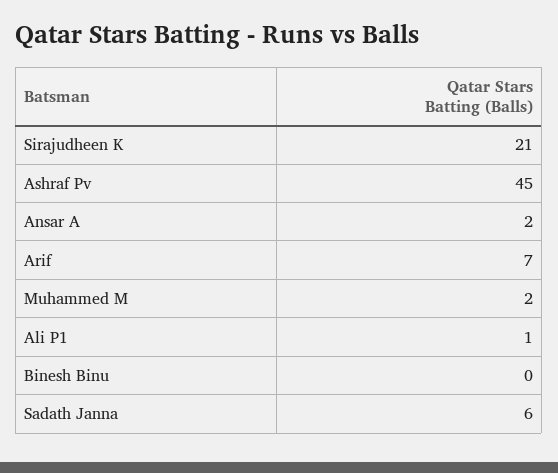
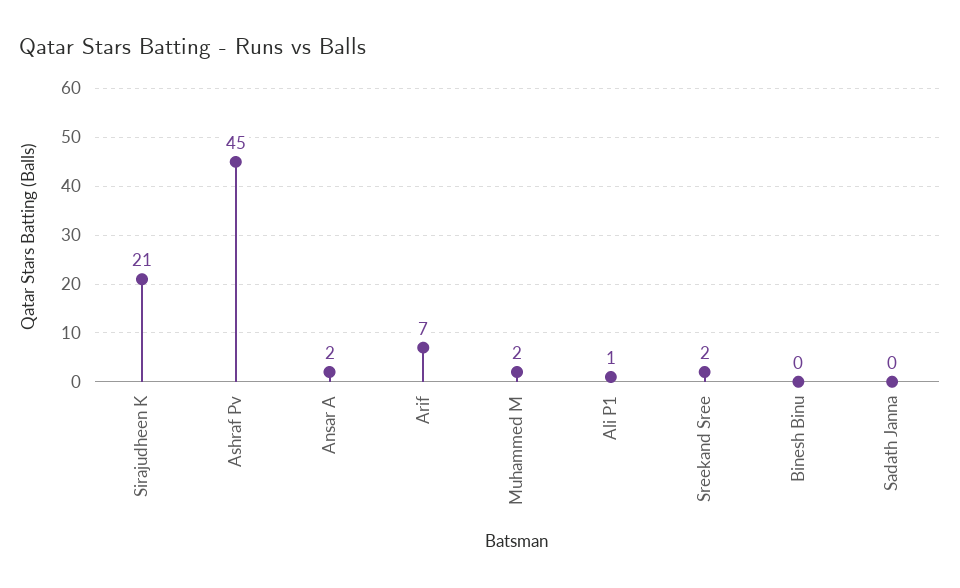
Sadath Janna: 6 -> 0
Sreekand Sree: none -> 2

